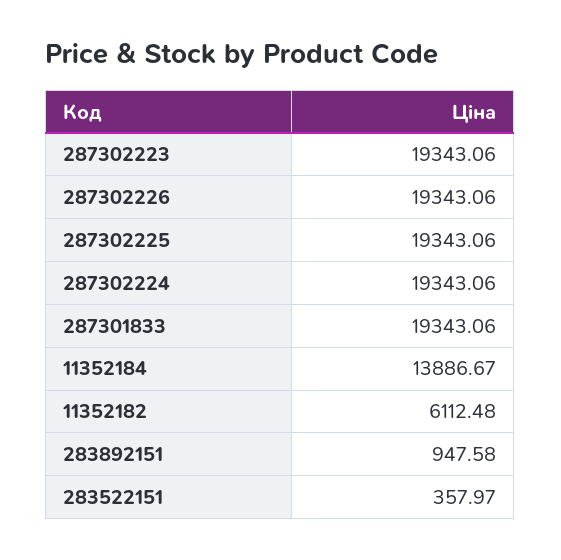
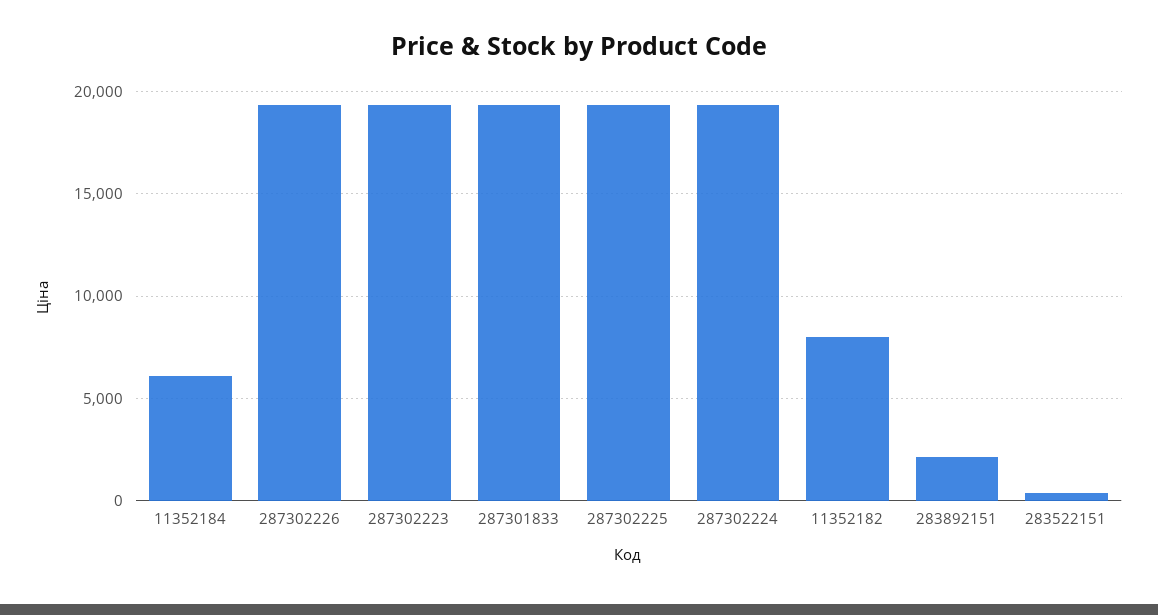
11352184: 13886.67 -> 6000
11352182: 6112.48 -> 8000
283892151: 947.58 -> 2000

